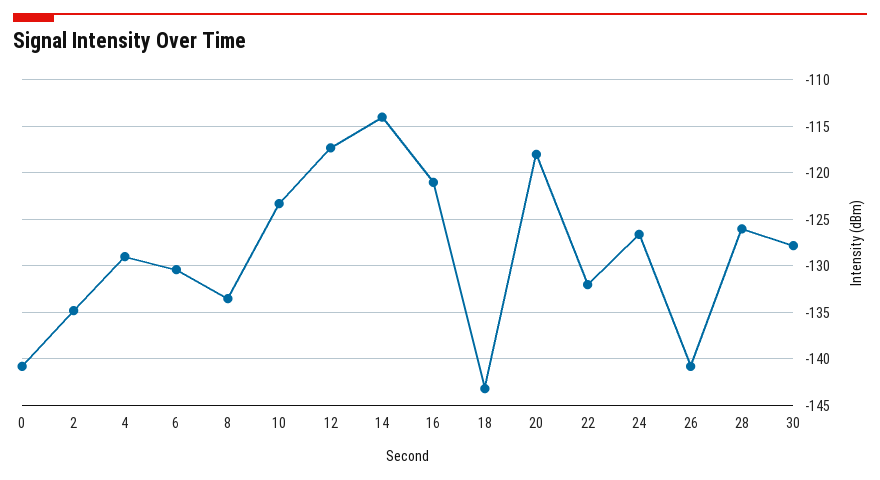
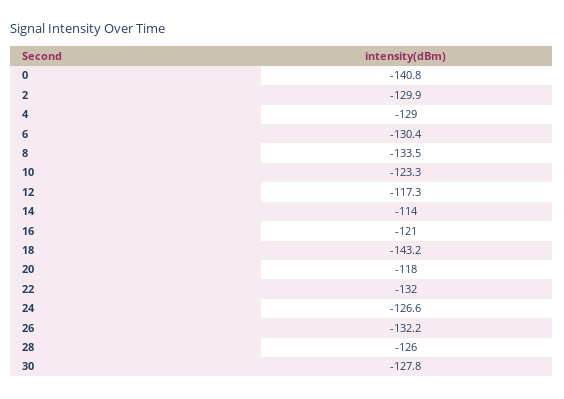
2: -135 -> -129.9
26: -141 -> -132.2

